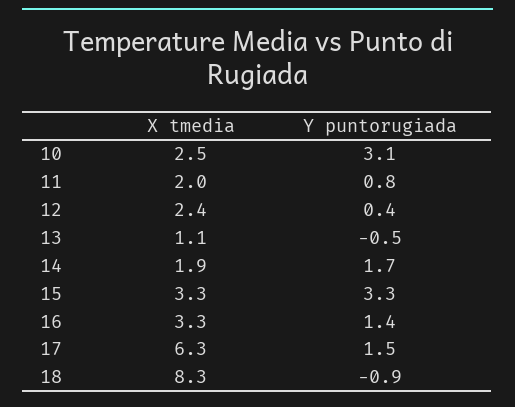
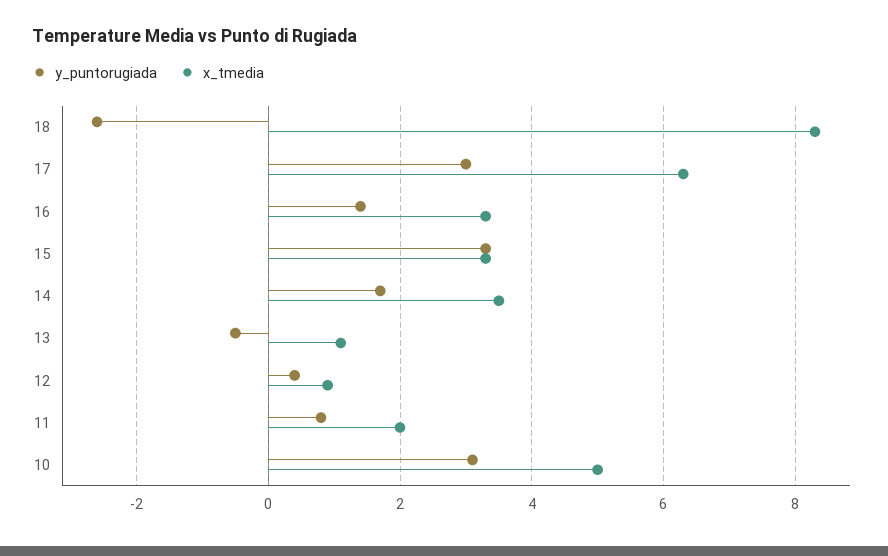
X tmedia, 10: 2.5 -> 5
X tmedia, 12: 2.4 -> 1
X tmedia, 14: 1.9 -> 3.5
Y puntorugiada, 17: 1.5 -> 3
Y puntorugiada, 18: -0.9 -> -2.5

